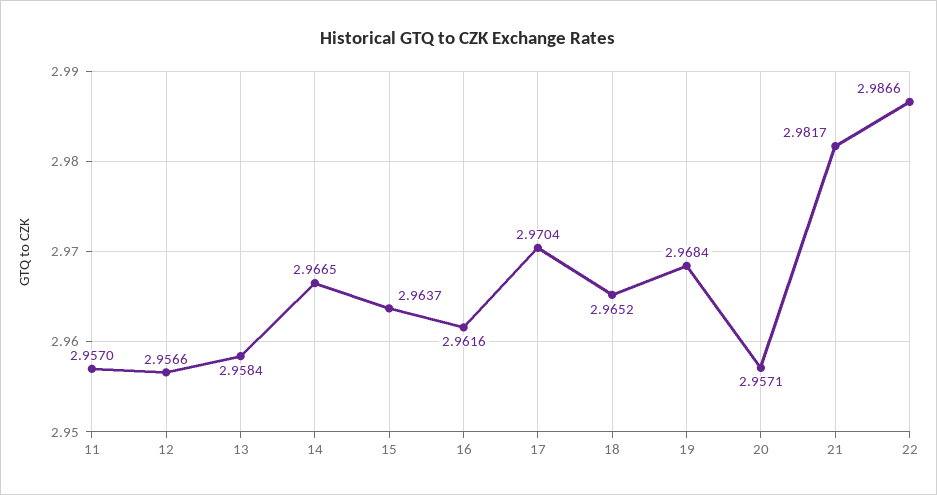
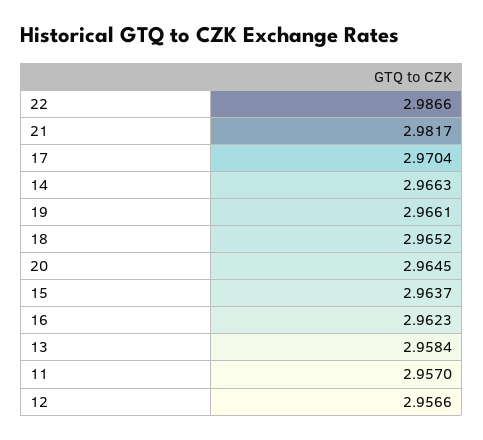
14: 2.9665 -> 2.9663
16: 2.9616 -> 2.9623
19: 2.9684 -> 2.9661
20: 2.9571 -> 2.9645

